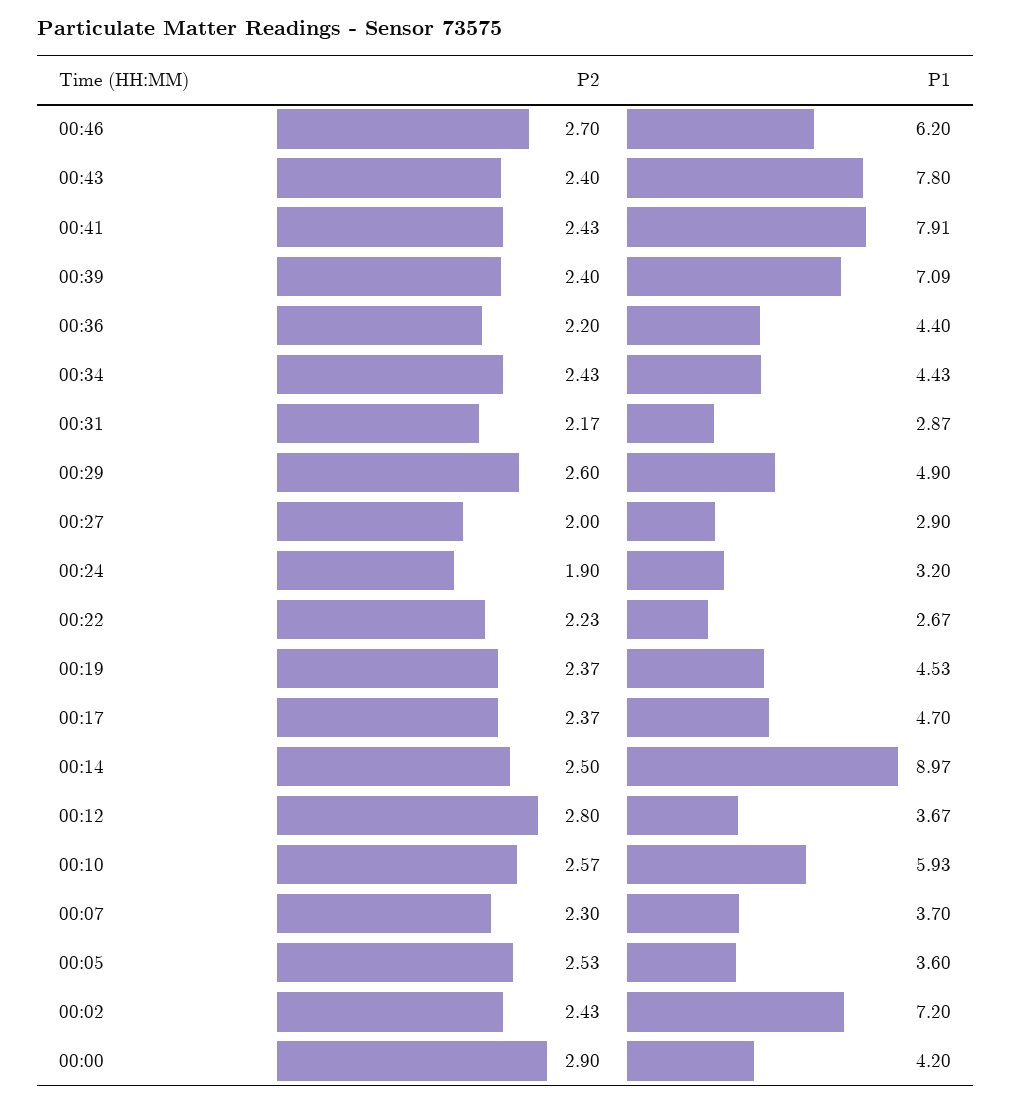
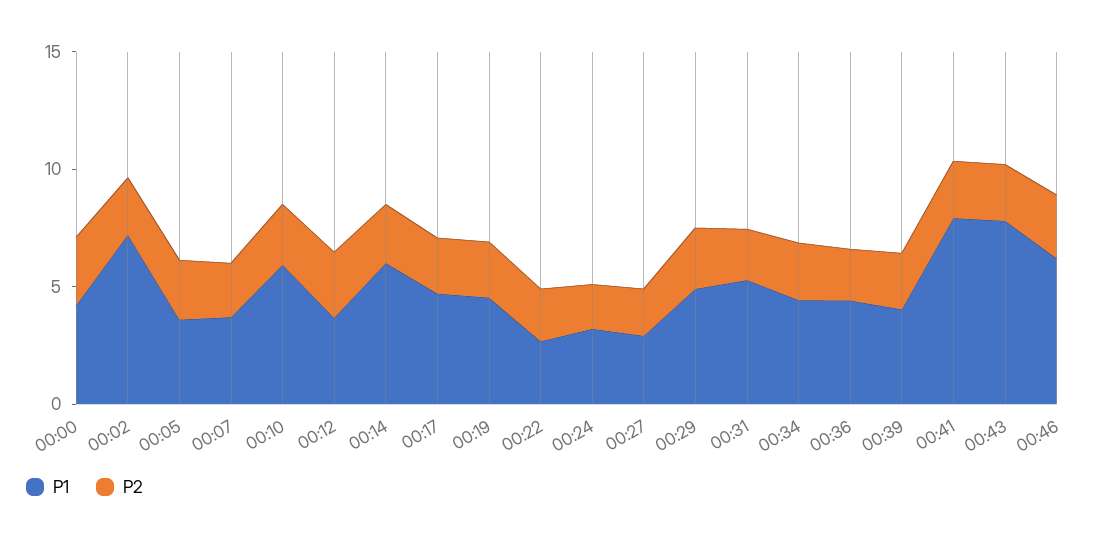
P1, 00:39: 7.09 -> 4
P1, 00:31: 2.87 -> 5
P1, 00:14: 8.97 -> 6

